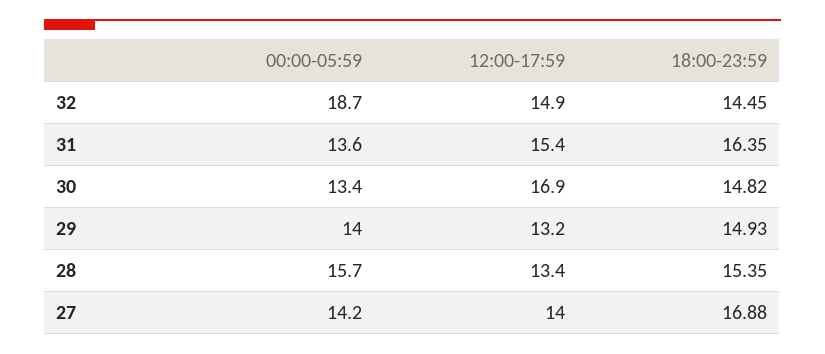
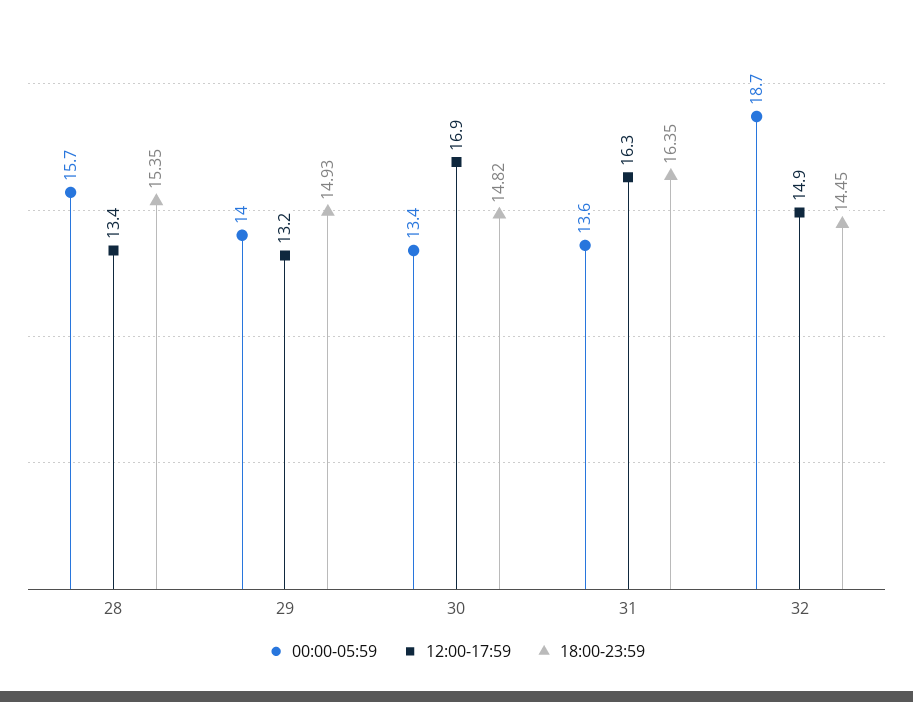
12:00-17:59, 31: 15.4 -> 16.3
00:00-05:59, 27: 14.2 -> none
12:00-17:59, 27: 14 -> none
18:00-23:59, 27: 16.88 -> none

